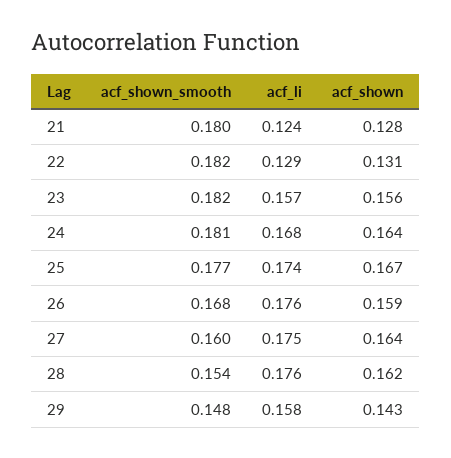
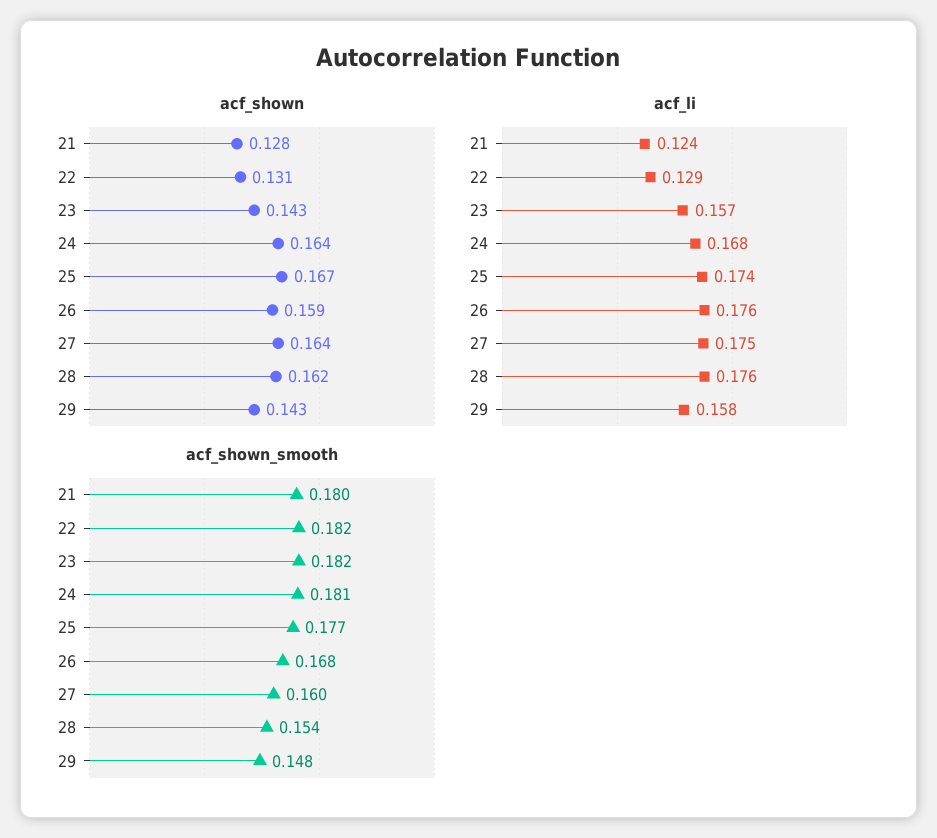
acf_shown, 23: 0.156 -> 0.143

